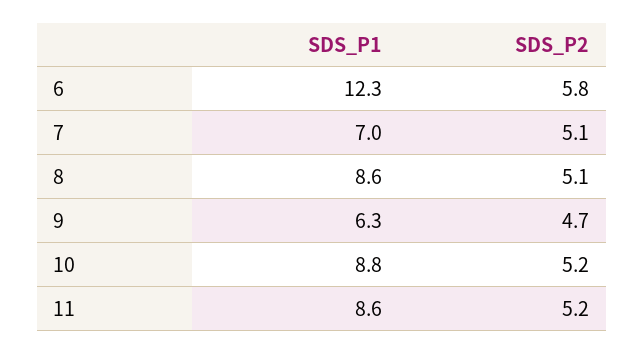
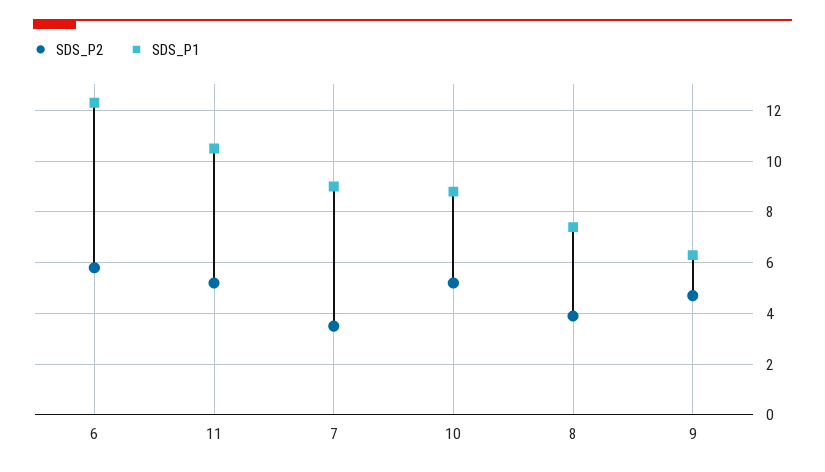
SDS_P1, 7: 7 -> 9
SDS_P2, 7: 5.1 -> 3.5
SDS_P1, 8: 8.6 -> 7.5
SDS_P2, 8: 5.1 -> 4
SDS_P1, 11: 8.6 -> 10.5

